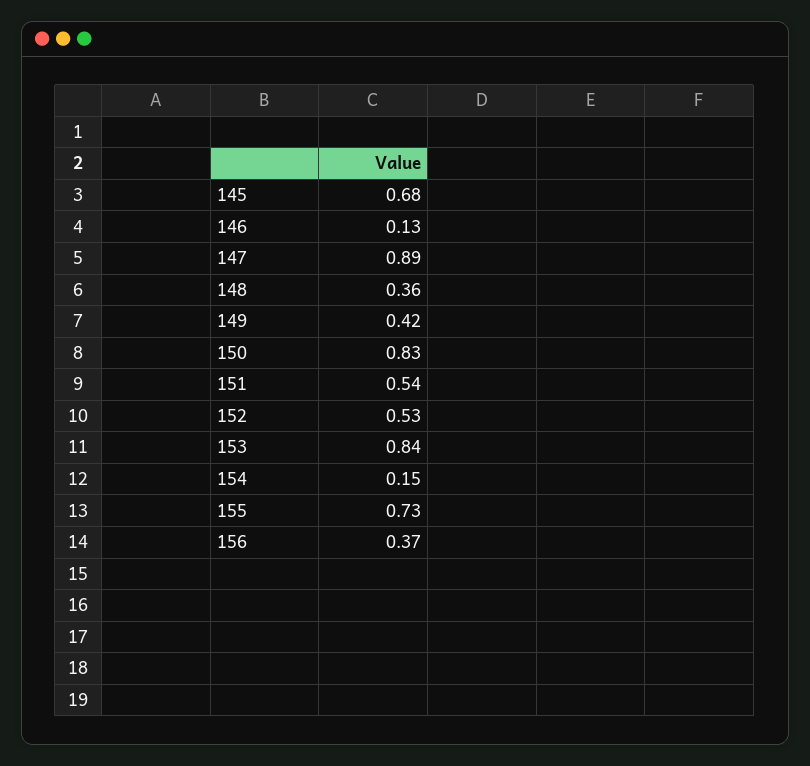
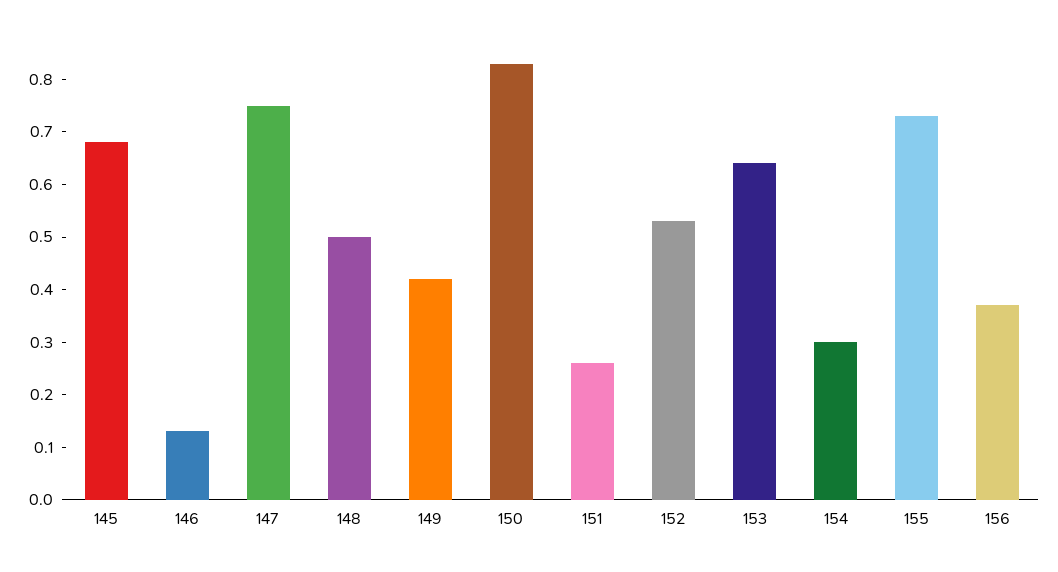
147: 0.89 -> 0.75
148: 0.36 -> 0.5
151: 0.54 -> 0.25
153: 0.84 -> 0.65
154: 0.15 -> 0.3

